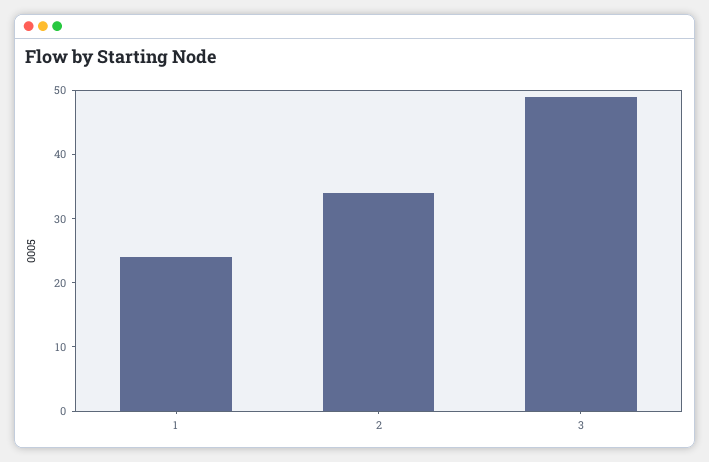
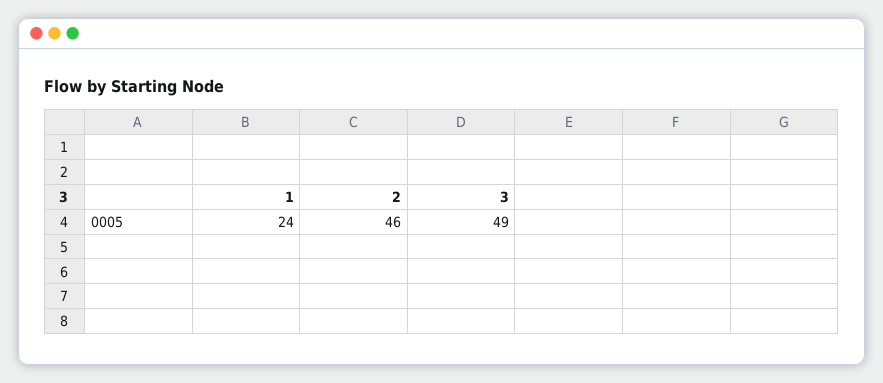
2: 35 -> 46

